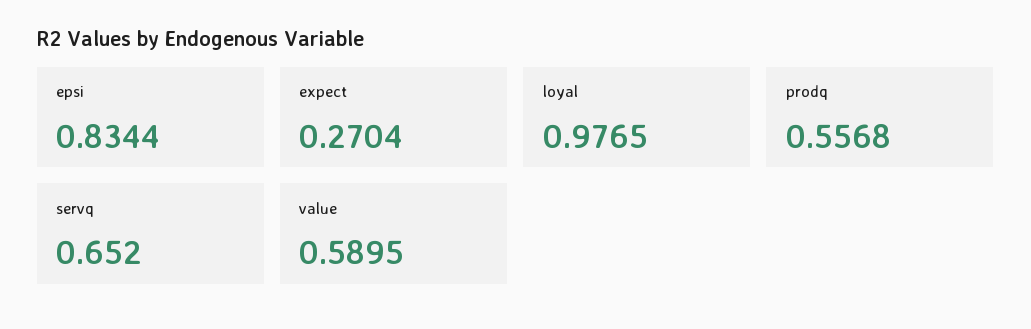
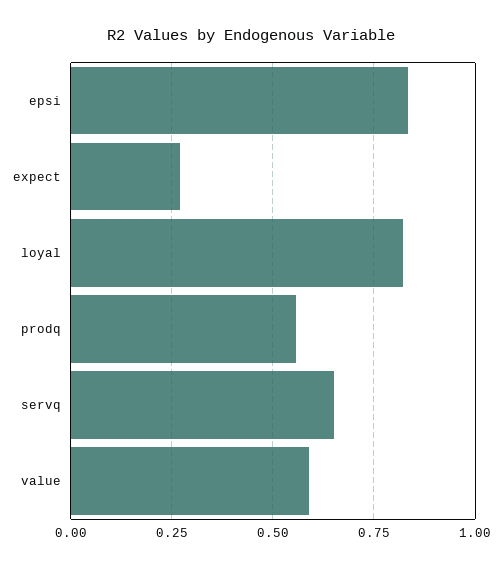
loyal: 0.9765 -> 0.825

